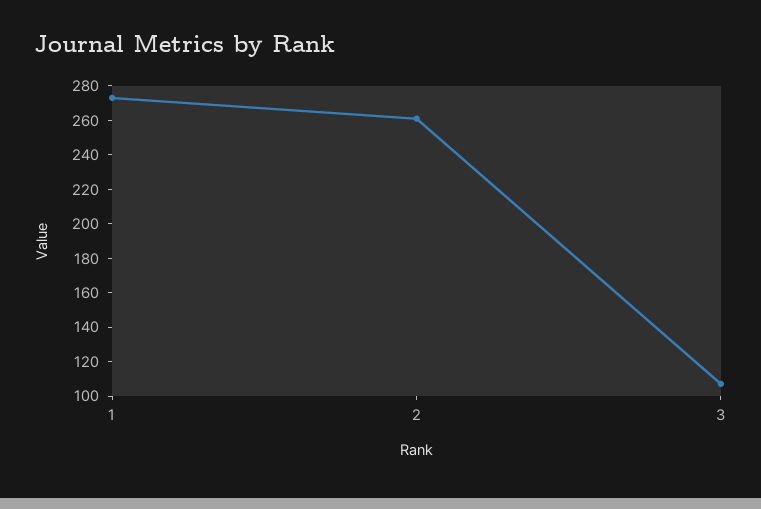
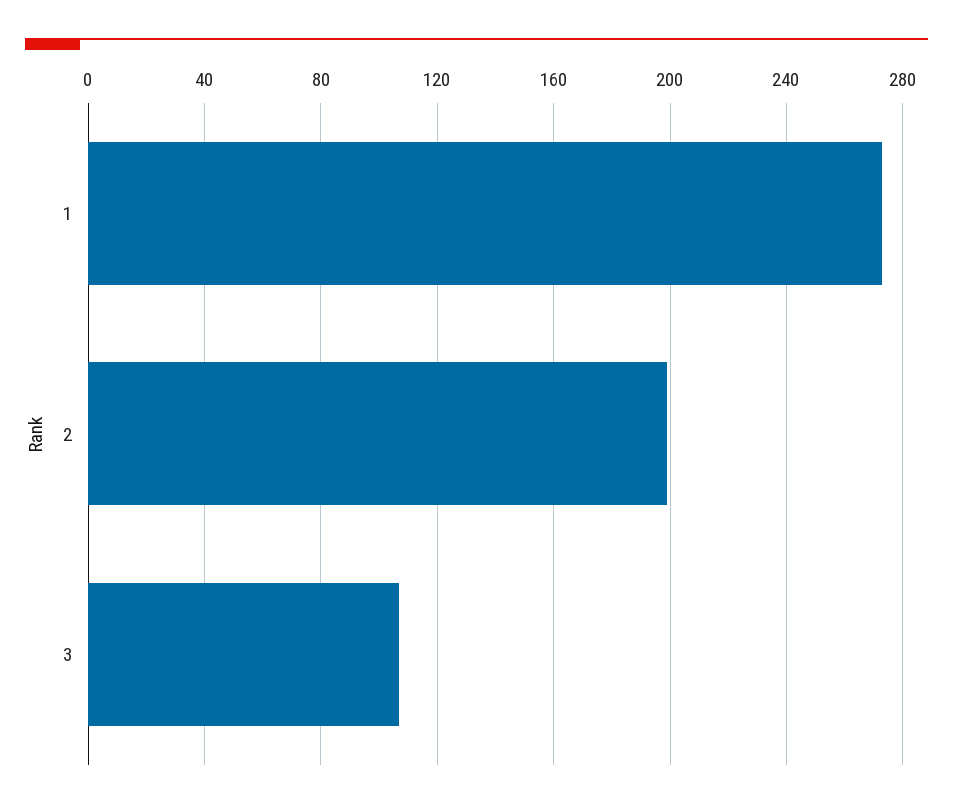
2: 260 -> 200

